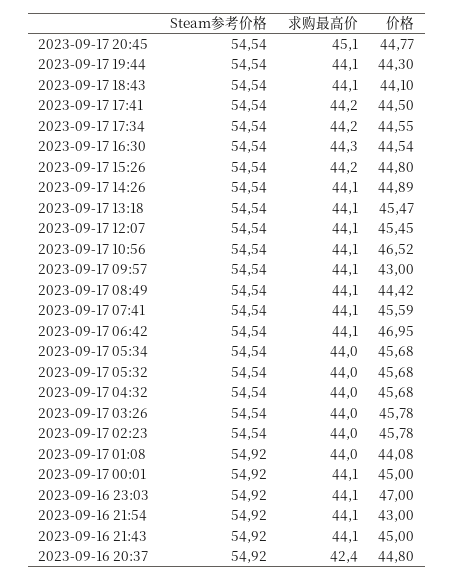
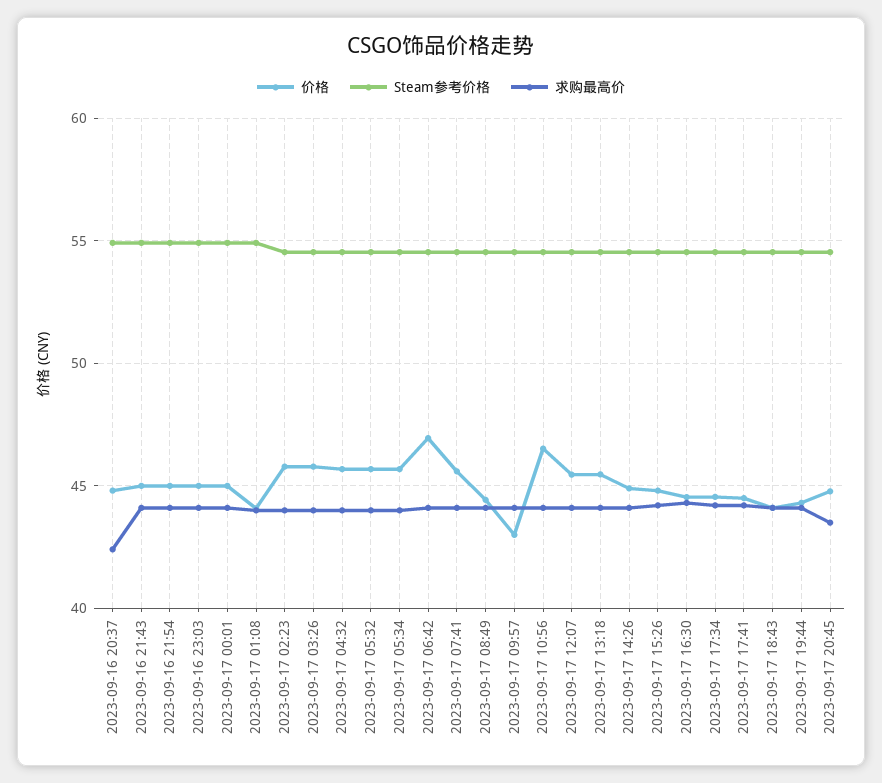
求购最高价, 2023-09-17 20:45: 45.1 -> 43.5
价格, 2023-09-16 23:03: 47 -> 45
价格, 2023-09-16 21:54: 43 -> 45

